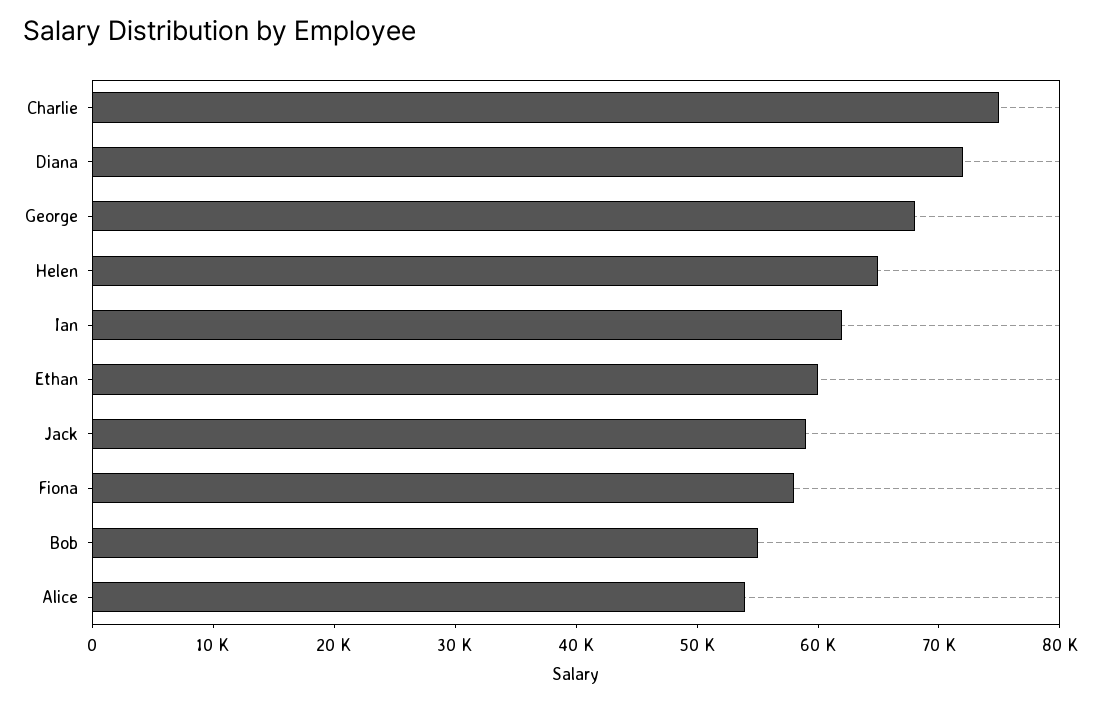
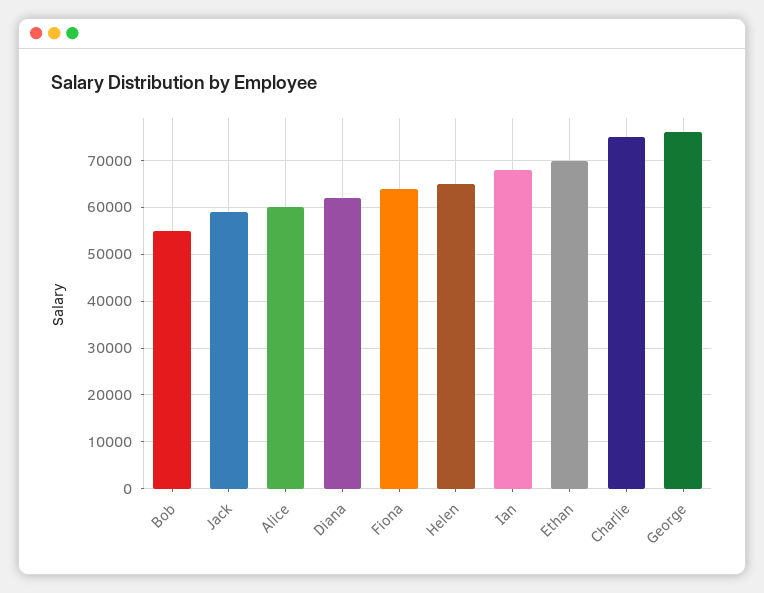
Diana: 72000 -> 62000
George: 68000 -> 76000
Ian: 62000 -> 68000
Ethan: 60000 -> 70000
Fiona: 58000 -> 64000
Alice: 54000 -> 60000

